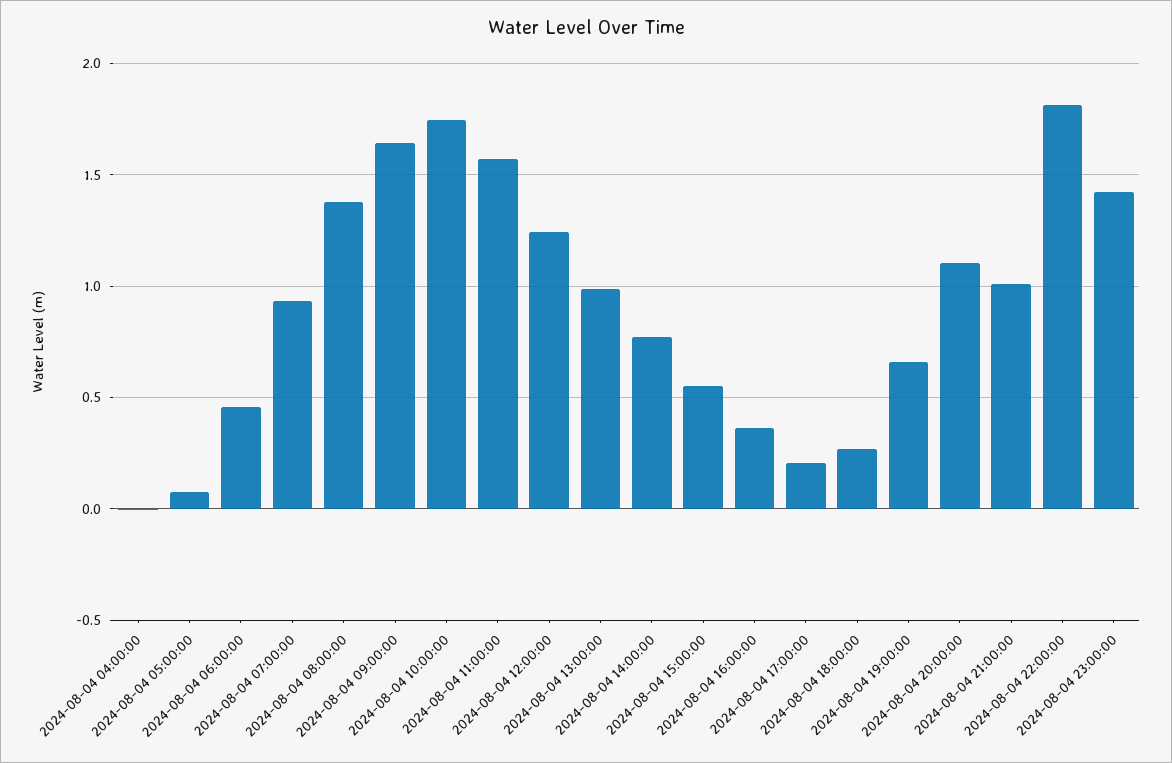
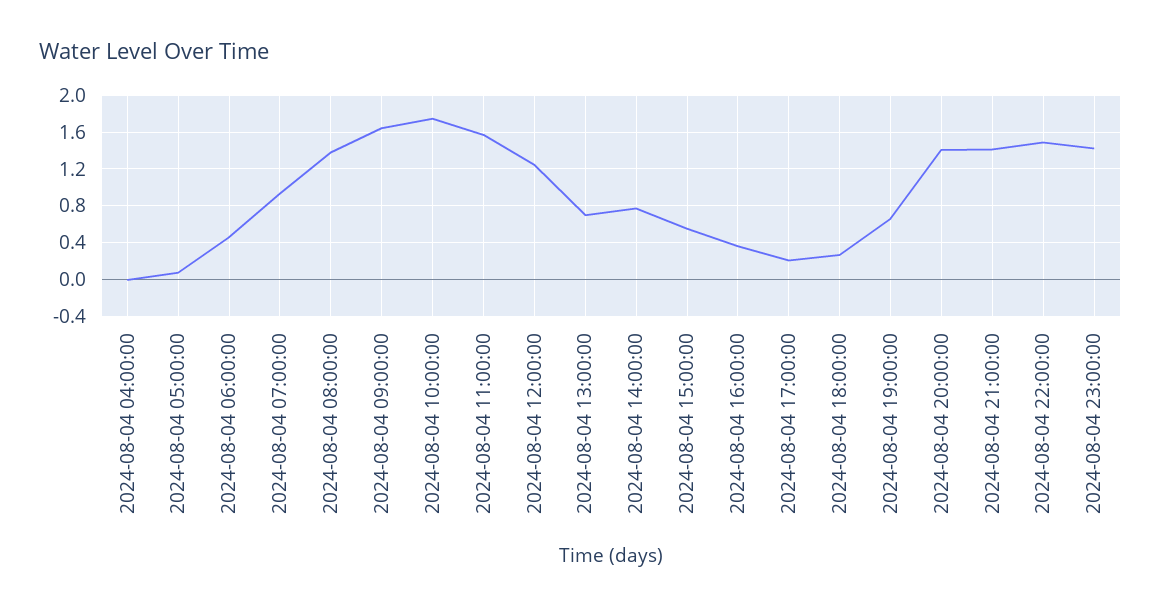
2024-08-04 13:00:00: 1 -> 0.7
2024-08-04 20:00:00: 1.1 -> 1.4
2024-08-04 21:00:00: 1 -> 1.4
2024-08-04 22:00:00: 1.8 -> 1.5

